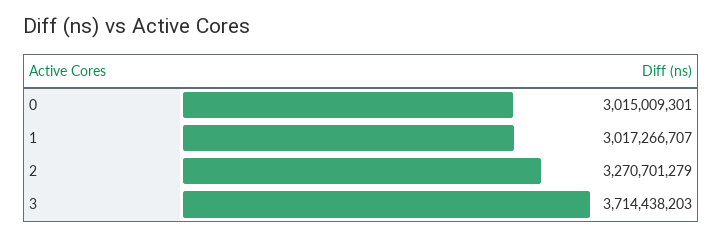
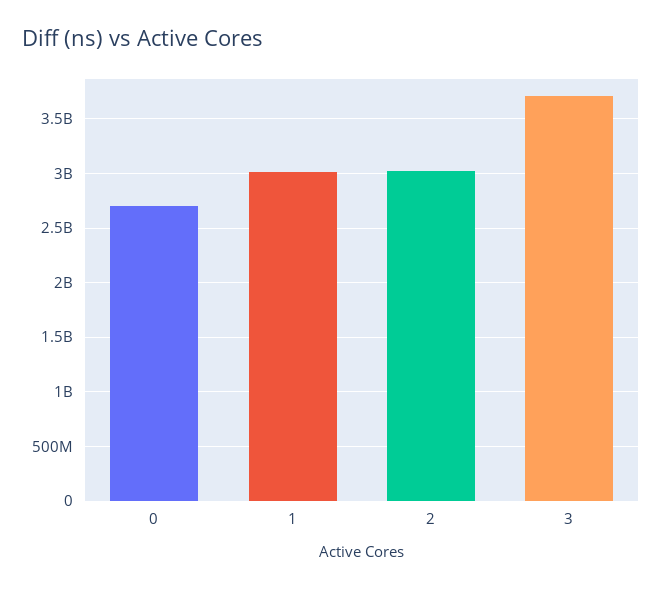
0: 3015009301 -> 2700000000
2: 3270701279 -> 3000000000

